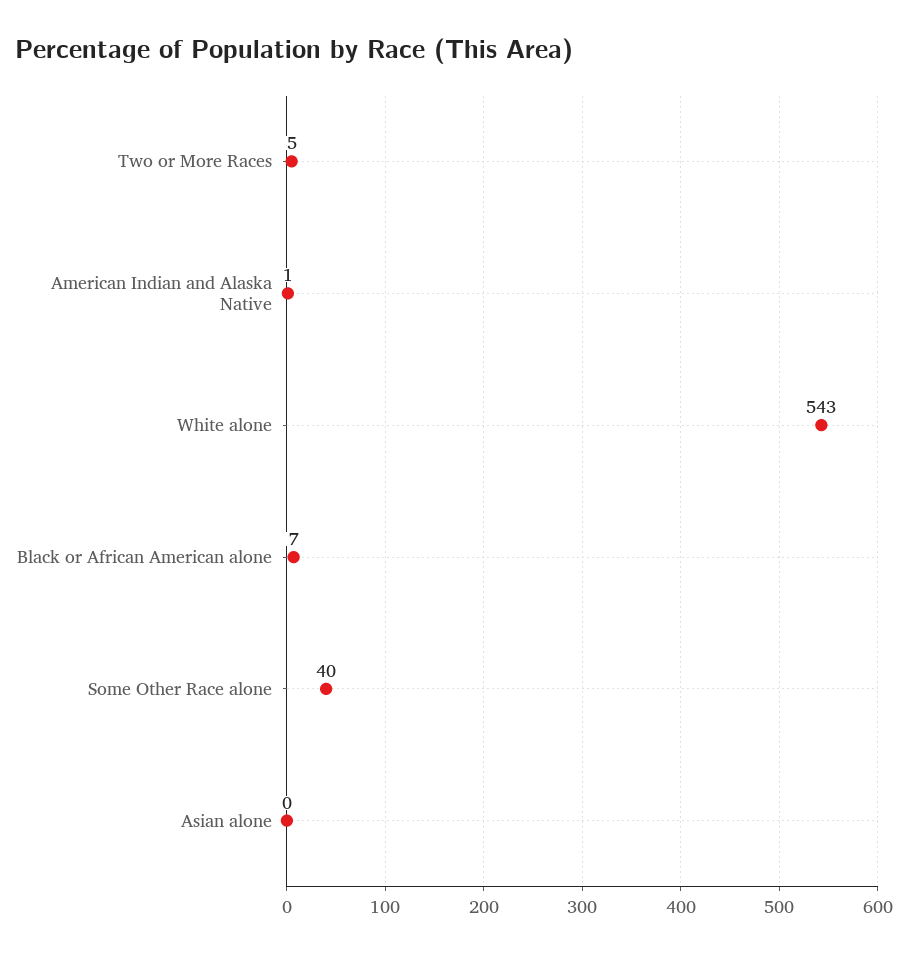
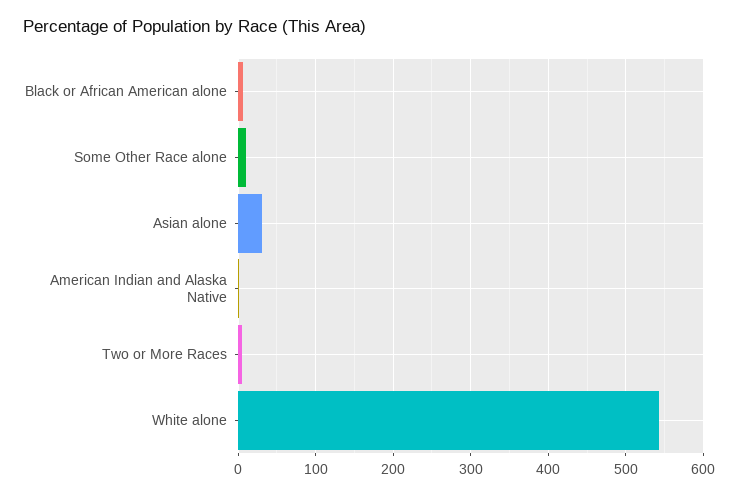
Some Other Race alone: 40 -> 10
Asian alone: 0 -> 30

